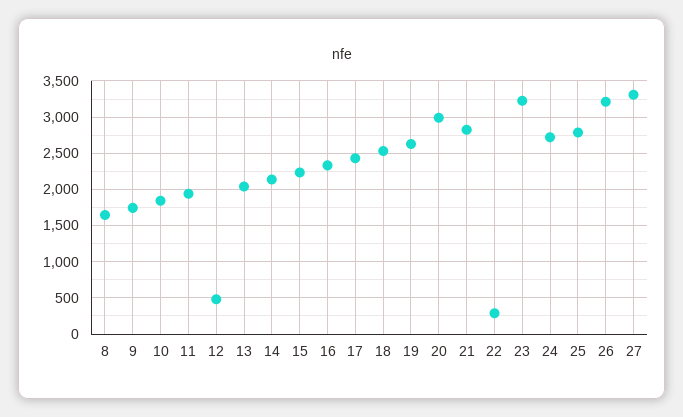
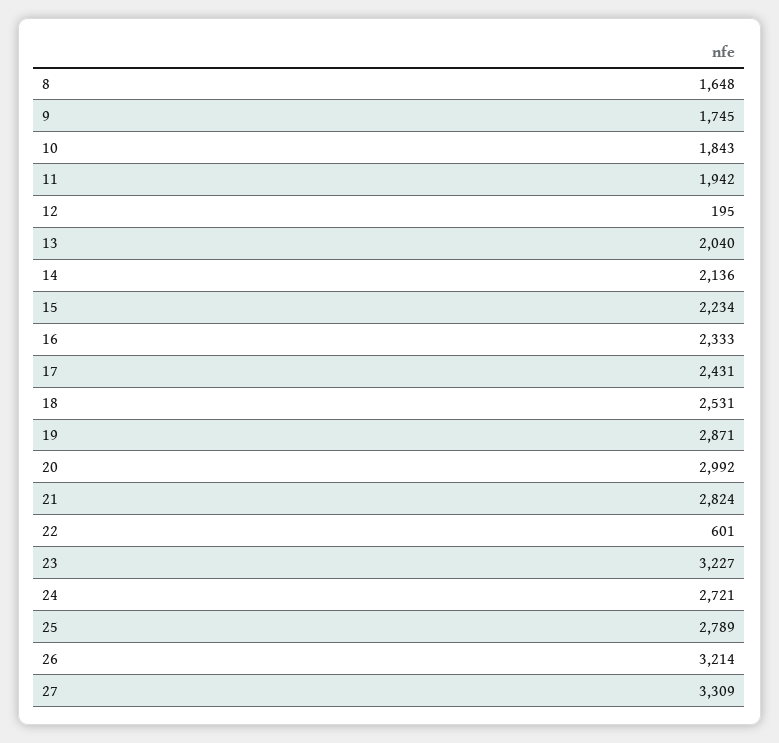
12: 500 -> 195
19: 2600 -> 2871
22: 300 -> 601

